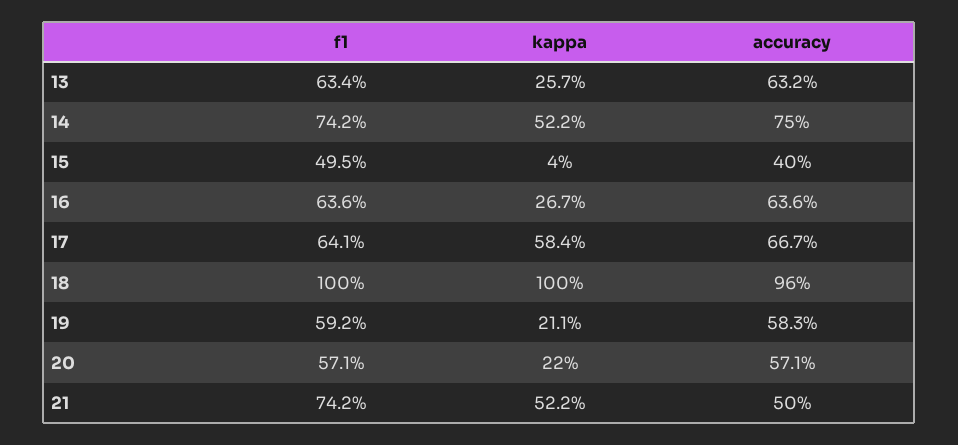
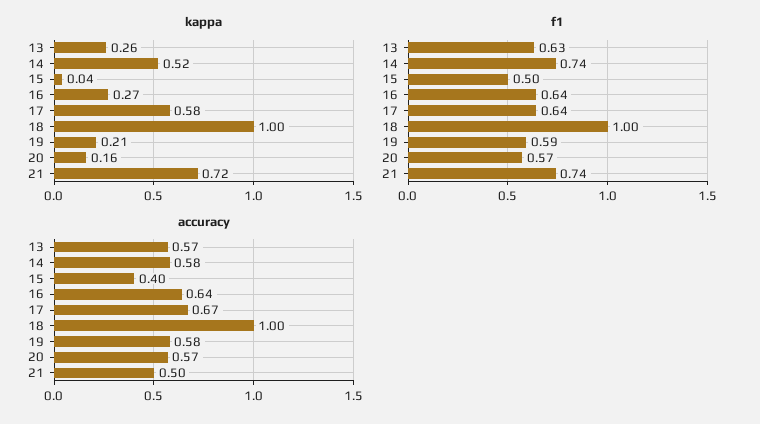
accuracy, 13: 0.632 -> 0.57
accuracy, 14: 0.75 -> 0.58
accuracy, 18: 0.96 -> 1
kappa, 20: 0.22 -> 0.16
kappa, 21: 0.522 -> 0.72

